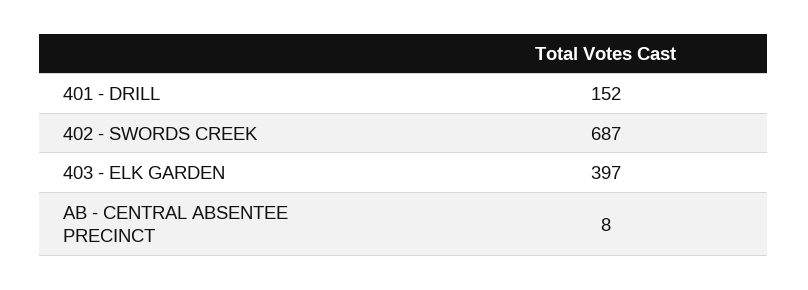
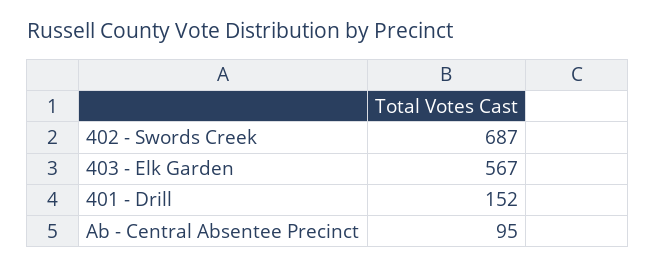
403 - ELK GARDEN: 397 -> 567
AB - CENTRAL ABSENTEE PRECINCT: 8 -> 95

